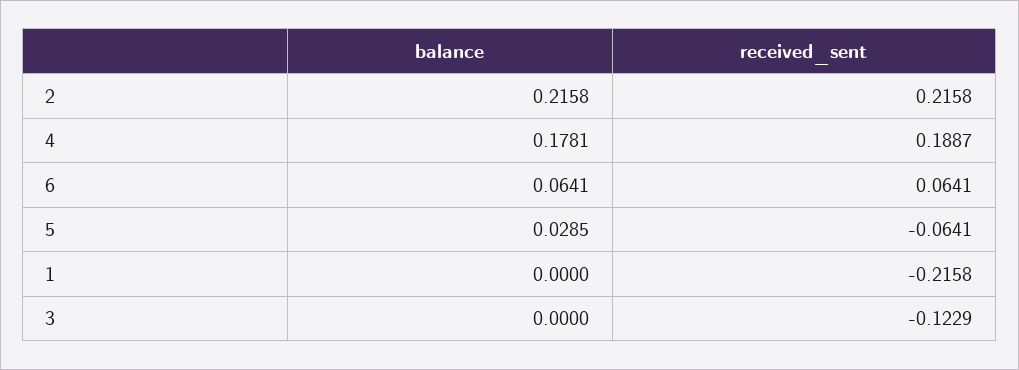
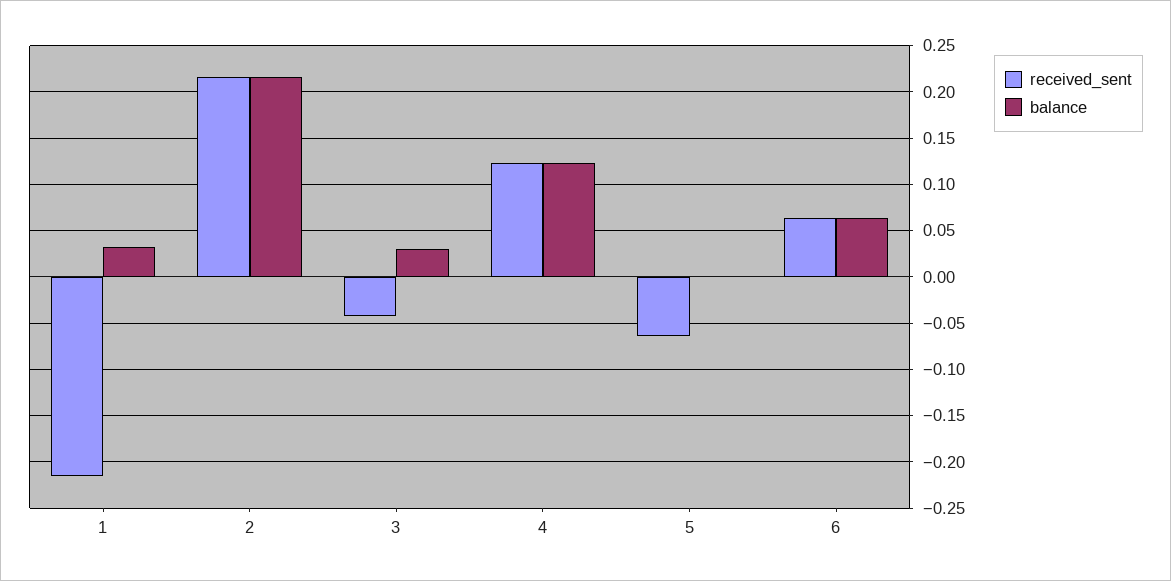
balance, 4: 0.1781 -> 0.12
received_sent, 4: 0.1887 -> 0.12
balance, 5: 0.0285 -> 0
balance, 1: 0 -> 0.03
balance, 3: 0 -> 0.03
received_sent, 3: -0.1229 -> -0.04

